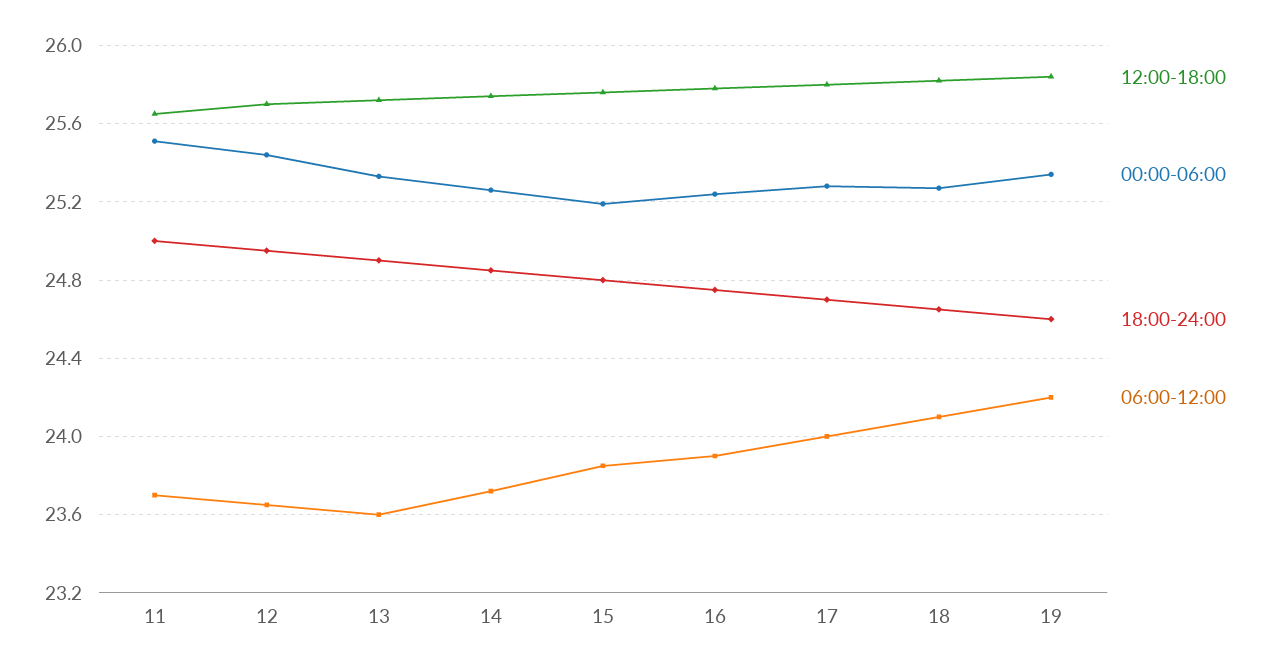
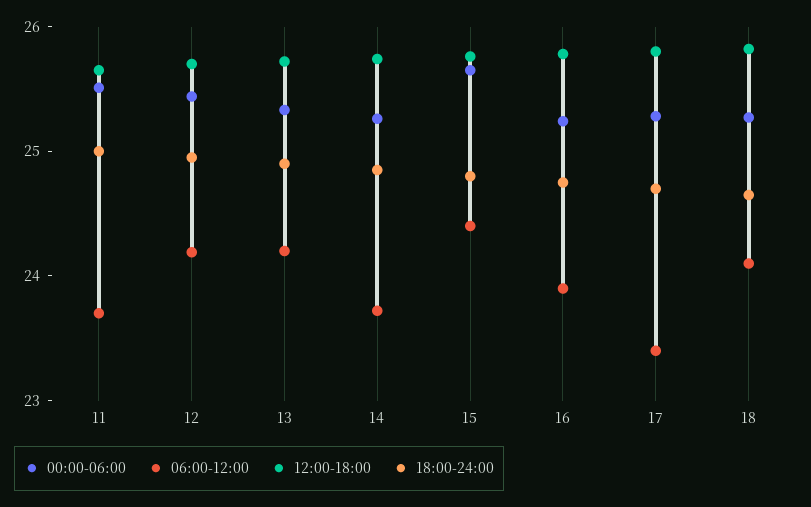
06:00-12:00, 12: 23.65 -> 24.2
06:00-12:00, 13: 23.6 -> 24.2
00:00-06:00, 15: 25.2 -> 25.6
06:00-12:00, 15: 23.85 -> 24.4
06:00-12:00, 17: 24 -> 23.4
12:00-18:00, 19: 25.85 -> none
00:00-06:00, 19: 25.35 -> none
18:00-24:00, 19: 24.6 -> none
06:00-12:00, 19: 24.2 -> none

